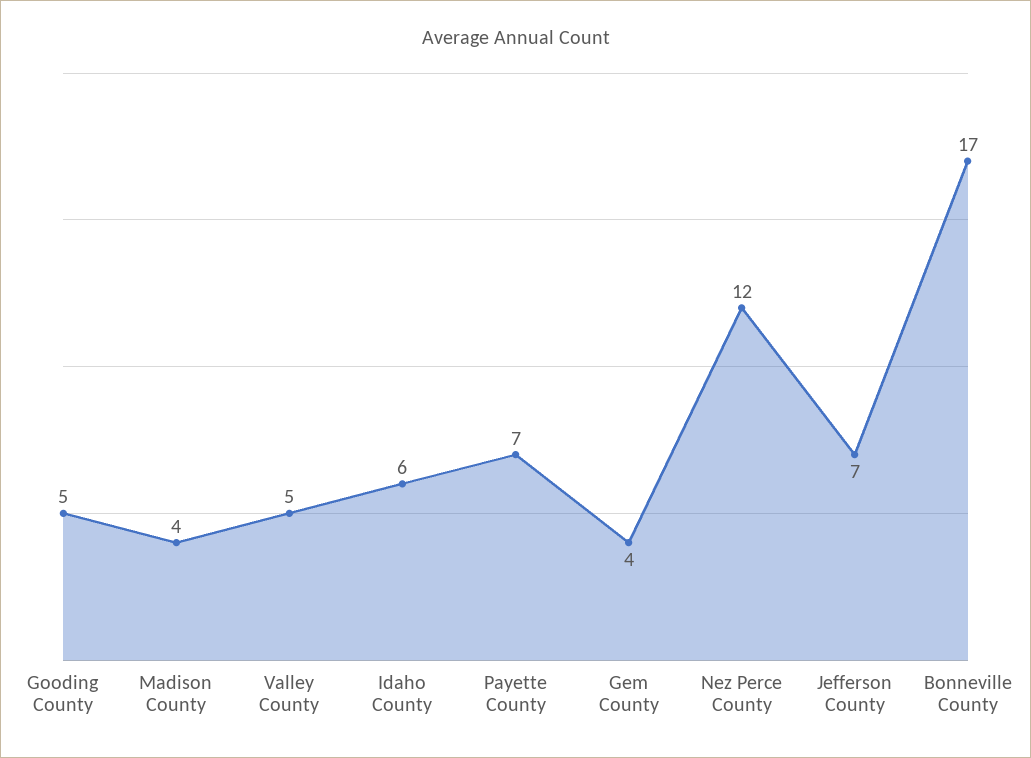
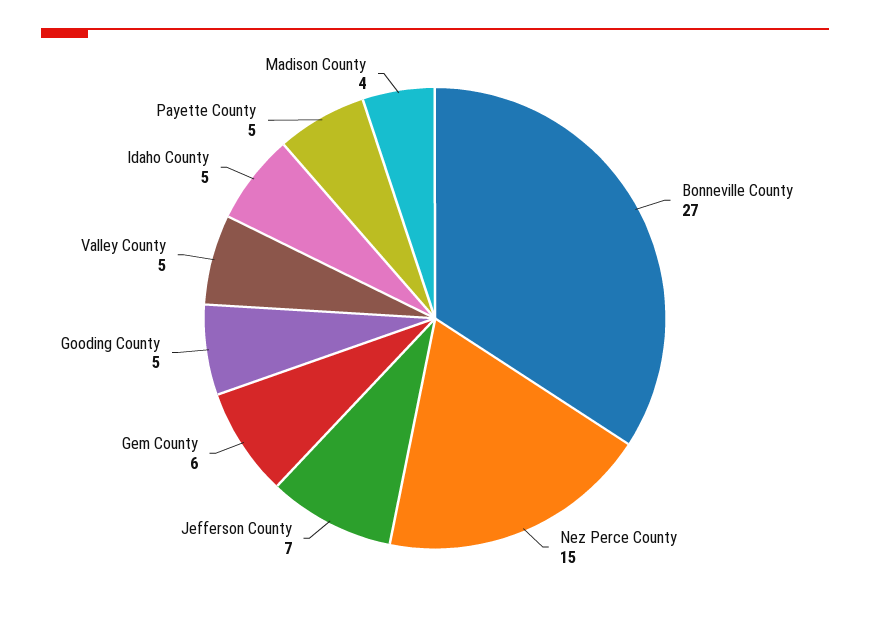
Idaho County: 6 -> 5
Payette County: 7 -> 5
Gem County: 4 -> 6
Nez Perce County: 12 -> 15
Bonneville County: 17 -> 27

